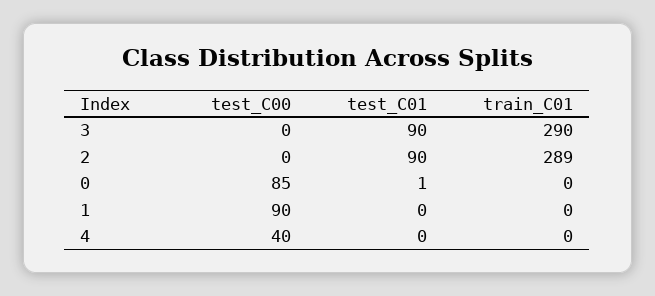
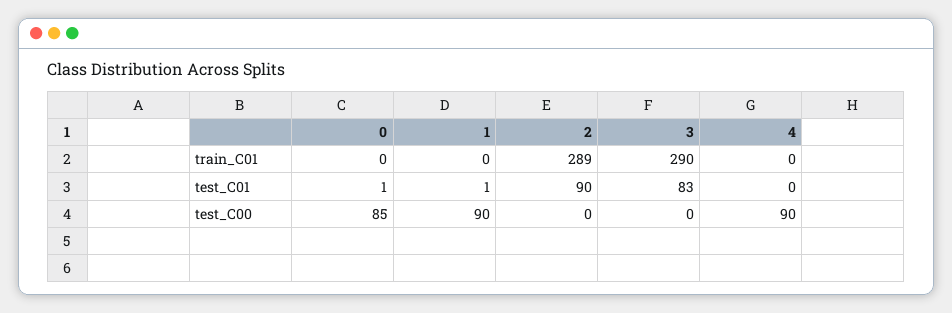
test_C01, 3: 90 -> 83
test_C01, 1: 0 -> 1
test_C00, 4: 40 -> 90

